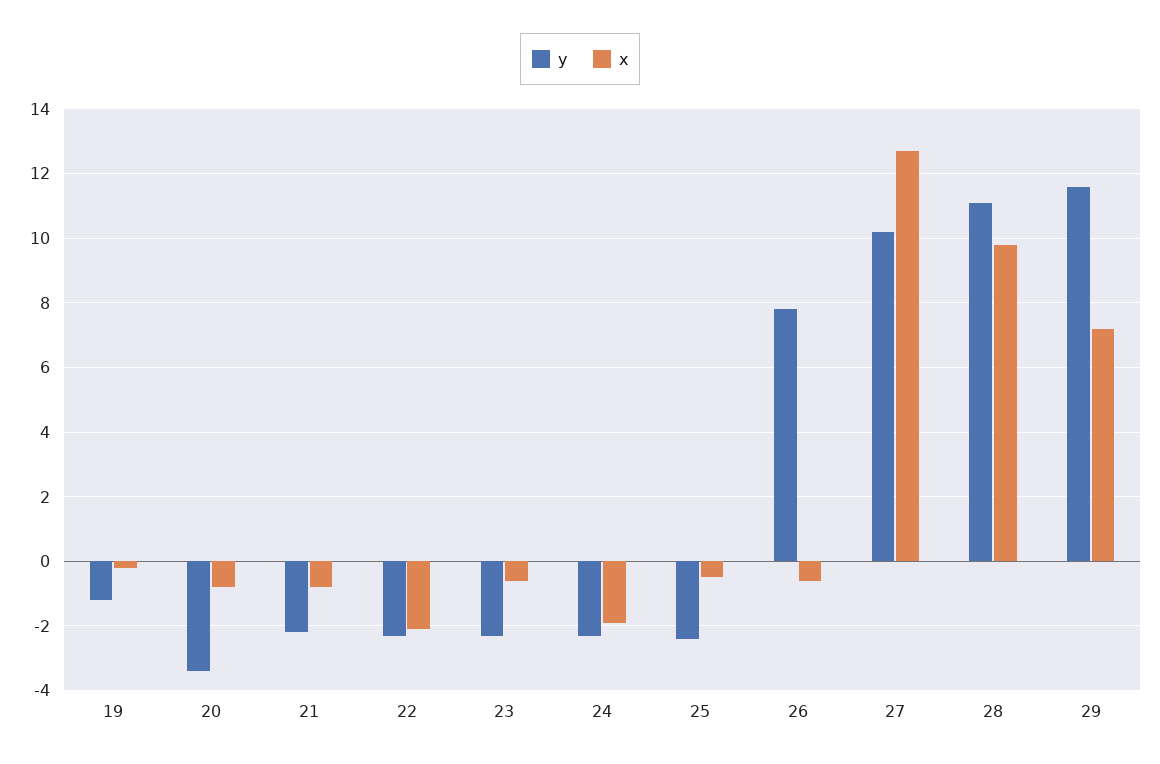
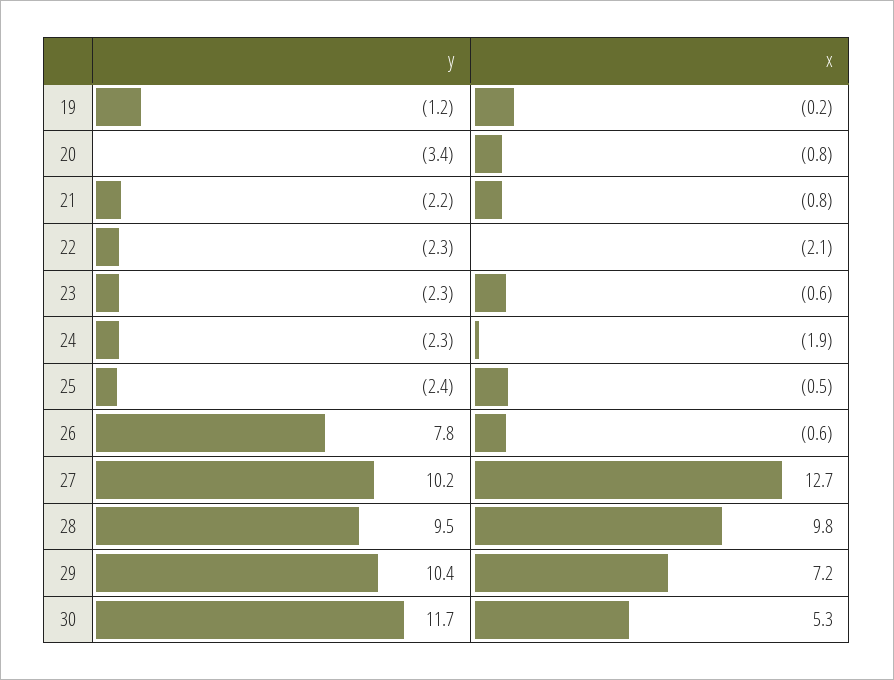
y, 28: 11 -> 9.5
y, 29: 11.5 -> 10.4
y, 30: none -> 11.7
x, 30: none -> 5.3

